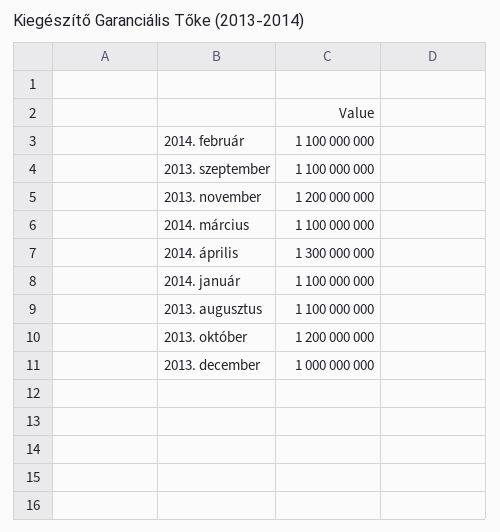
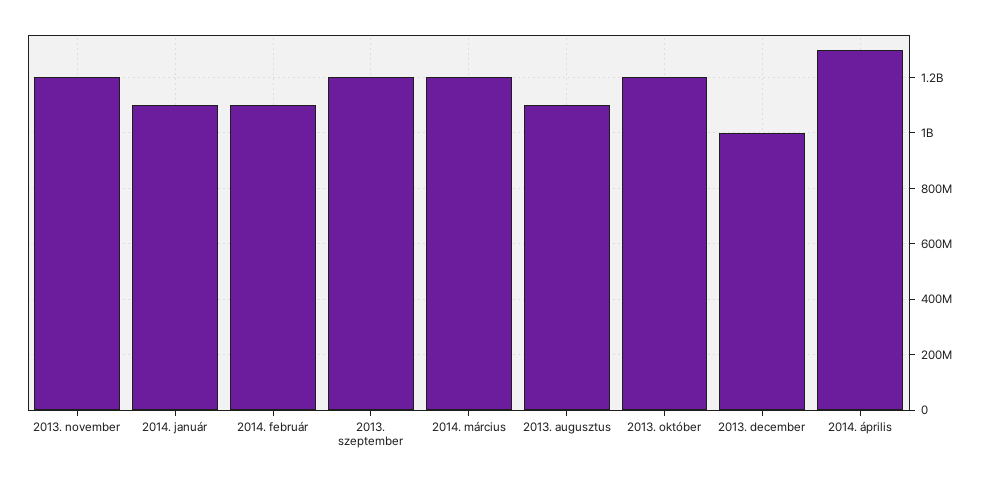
2013. szeptember: 1100000000 -> 1200000000
2014. március: 1100000000 -> 1200000000

